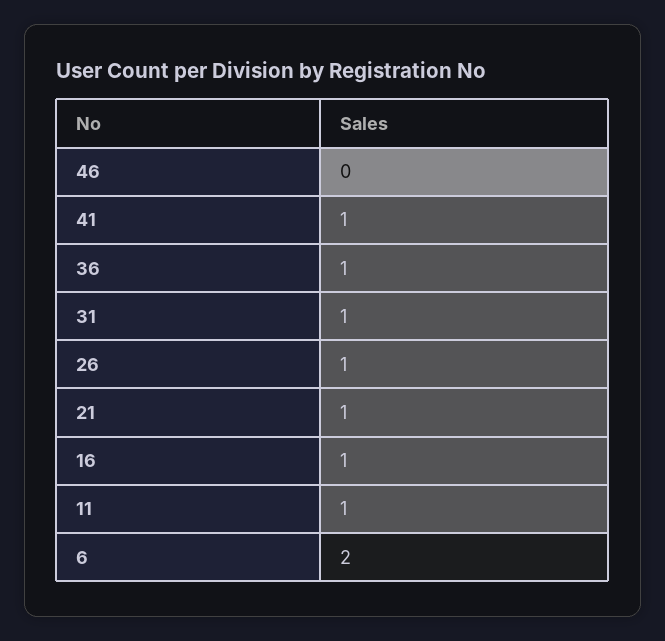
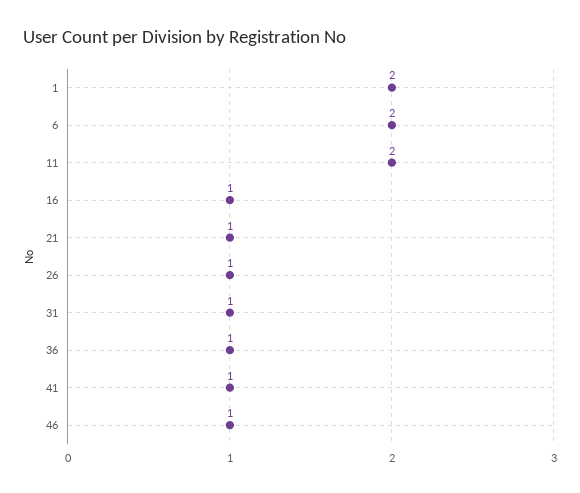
46: 0 -> 1
11: 1 -> 2
1: none -> 2

